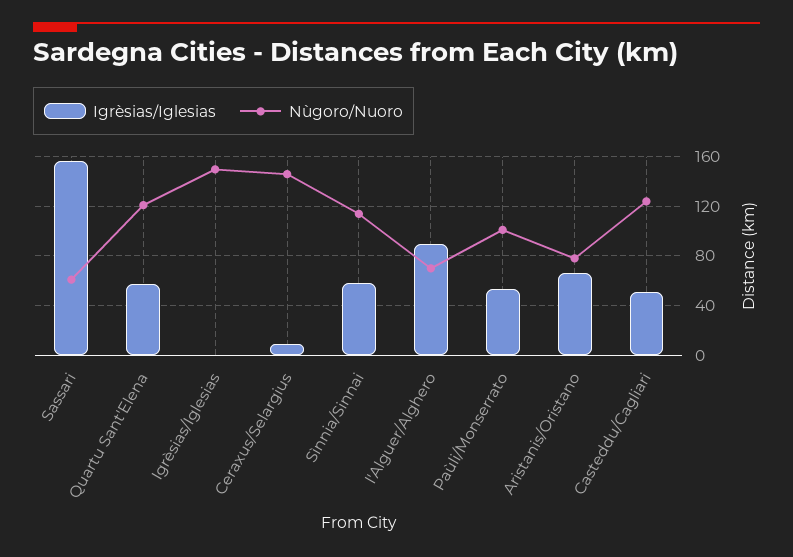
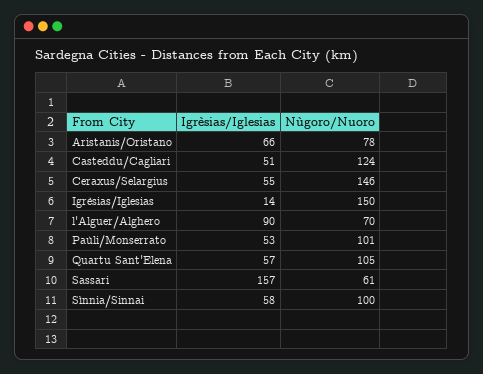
Nùgoro/Nuoro, Quartu Sant'Elena: 120 -> 105
Igrèsias/Iglesias, Igrèsias/Iglesias: 0 -> 14
Igrèsias/Iglesias, Ceraxus/Selargius: 10 -> 55
Nùgoro/Nuoro, Sìnnia/Sinnai: 115 -> 100

